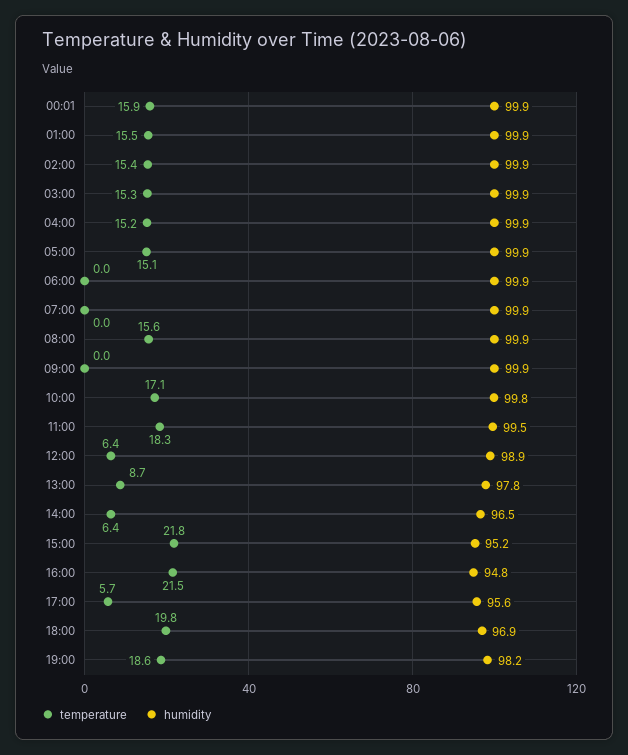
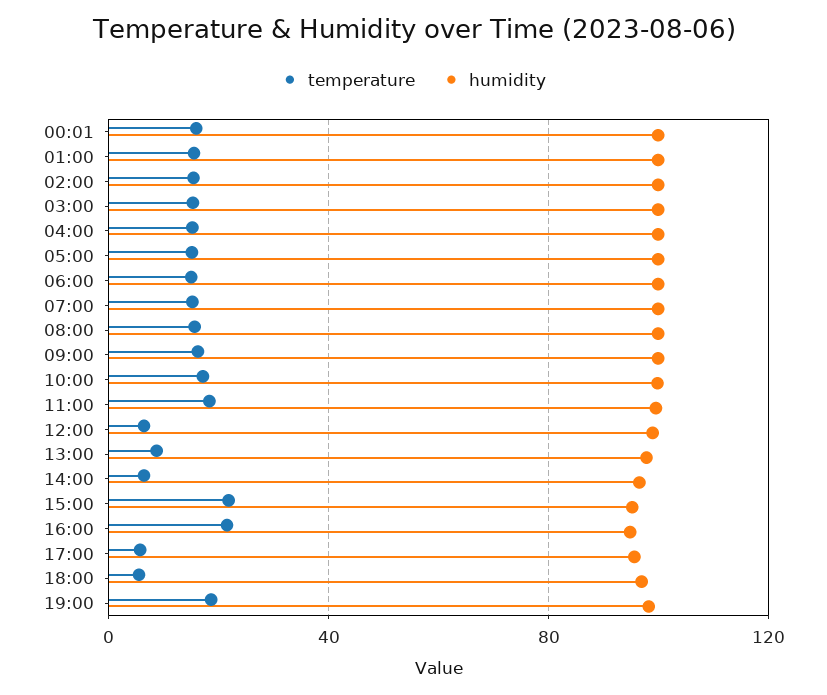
temperature, 06:00: 0 -> 15
temperature, 07:00: 0 -> 15
temperature, 09:00: 0 -> 15
temperature, 18:00: 19.8 -> 5

